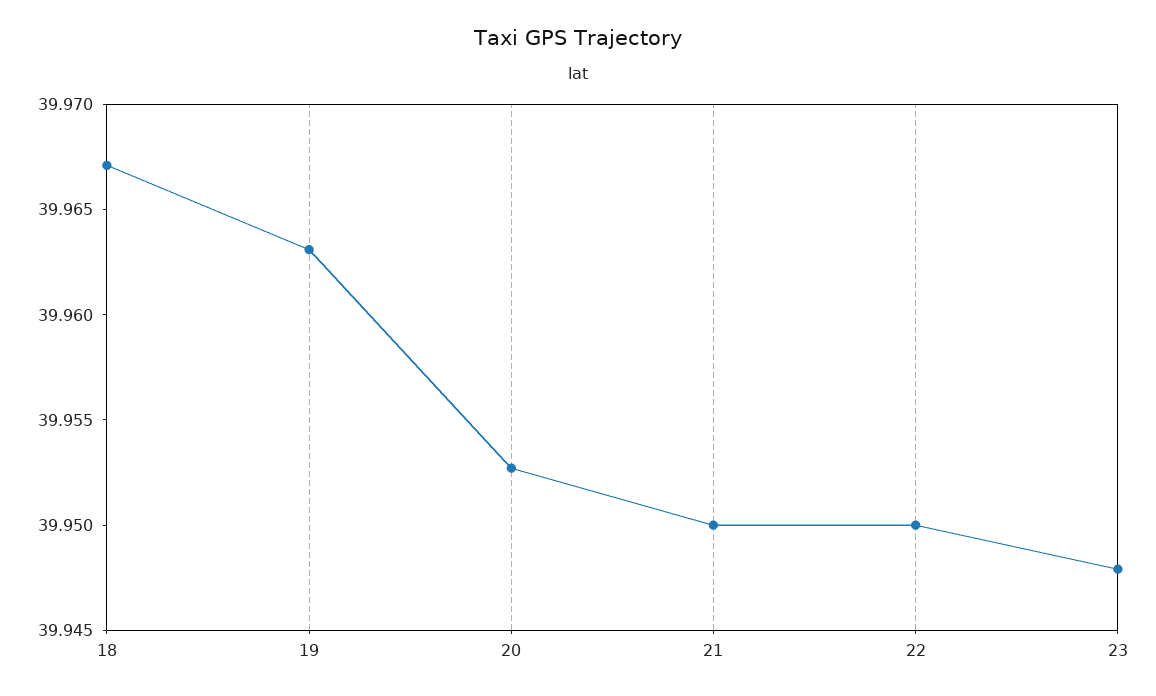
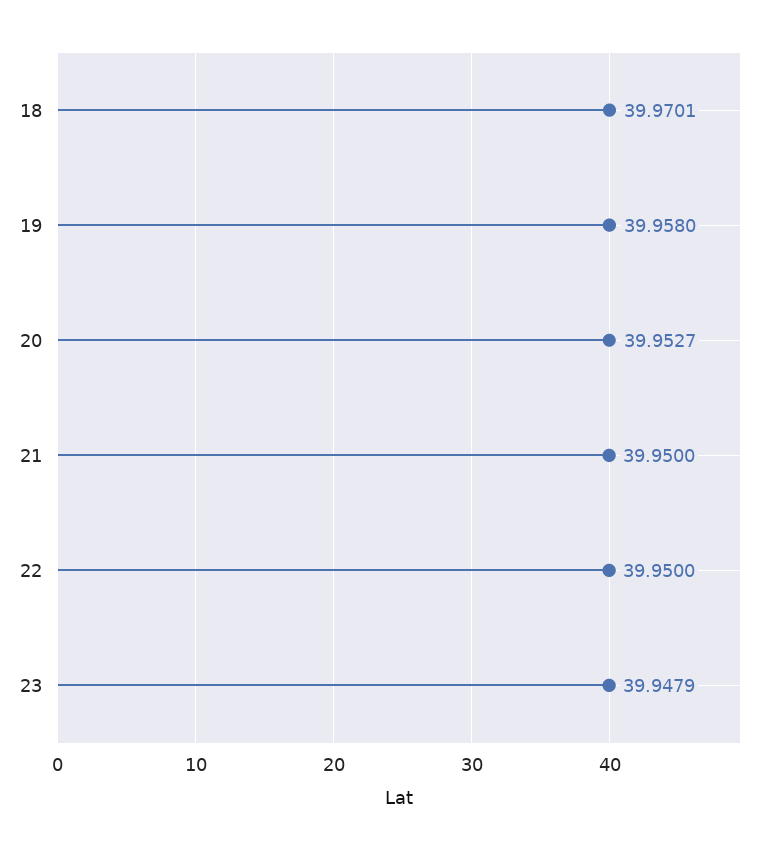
18: 39.967 -> 39.9701
19: 39.963 -> 39.958

